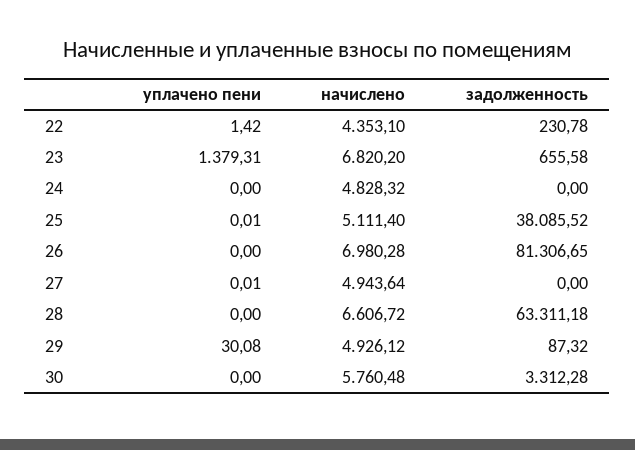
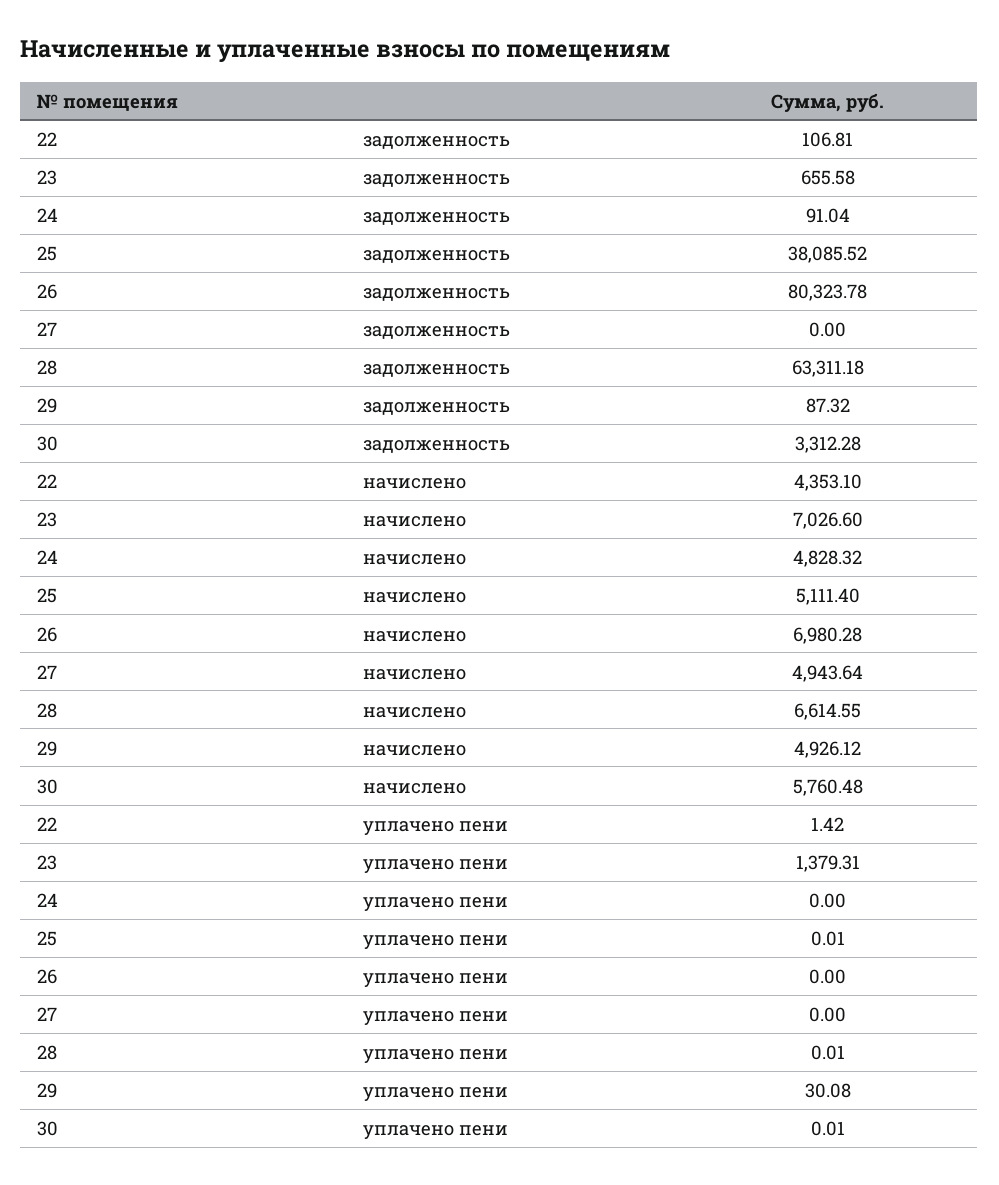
задолженность, 22: 230.78 -> 106.81
начислено, 23: 6820.2 -> 7026.6
задолженность, 24: 0 -> 91.04
задолженность, 26: 81306.65 -> 80323.78
уплачено пени, 27: 0.01 -> 0
уплачено пени, 28: 0 -> 0.01
начислено, 28: 6606.72 -> 6614.55
уплачено пени, 30: 0 -> 0.01

